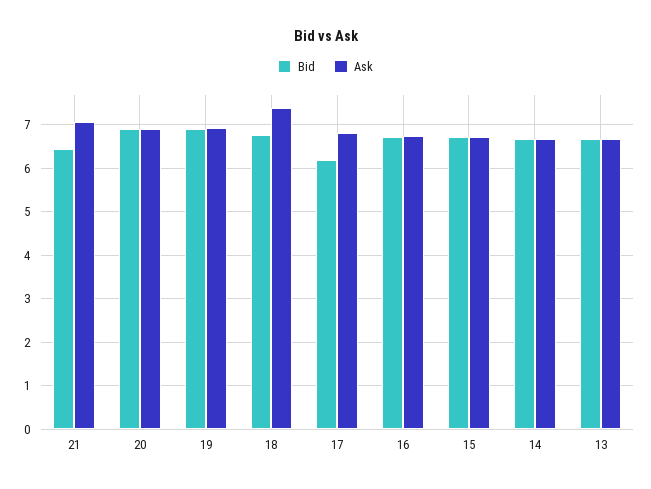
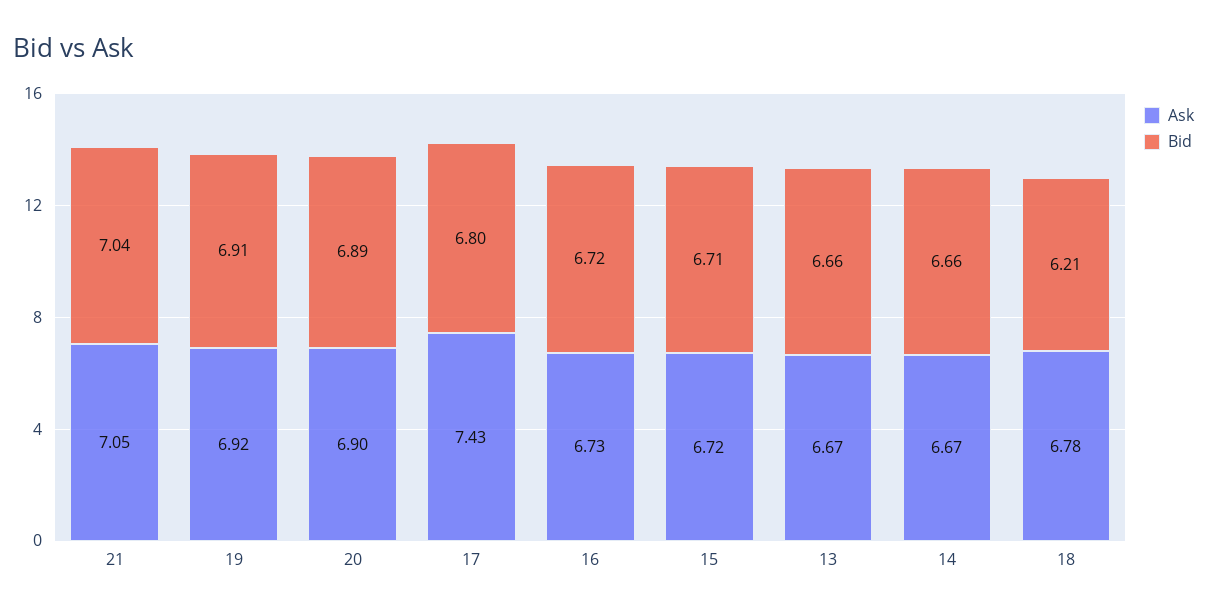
Bid, 21: 6.4 -> 7.04
Bid, 18: 6.8 -> 6.21
Ask, 18: 7.4 -> 6.78
Bid, 17: 6.2 -> 6.8
Ask, 17: 6.8 -> 7.43

